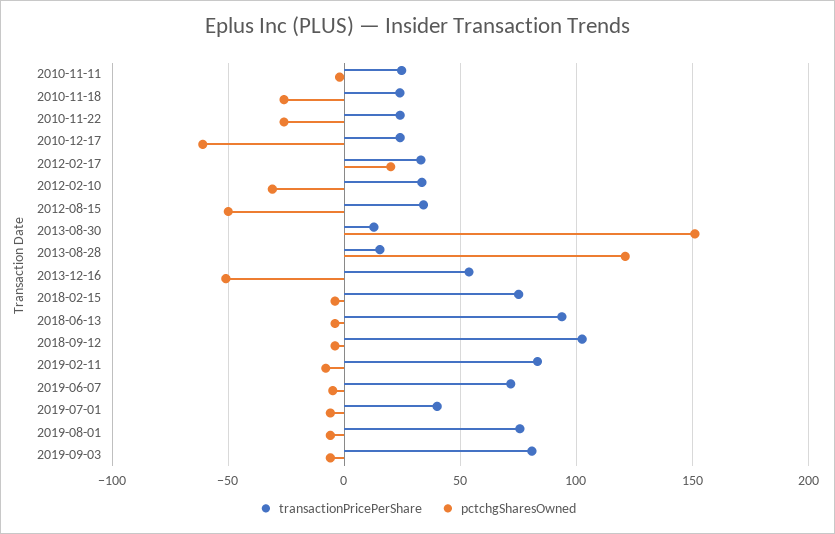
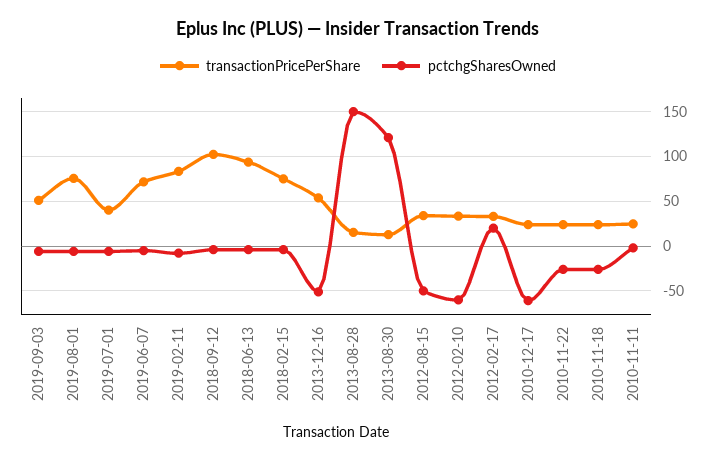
pctchgSharesOwned, 2012-02-10: -30 -> -60
pctchgSharesOwned, 2013-08-30: 150 -> 120
pctchgSharesOwned, 2013-08-28: 120 -> 150
transactionPricePerShare, 2019-09-03: 80 -> 50

